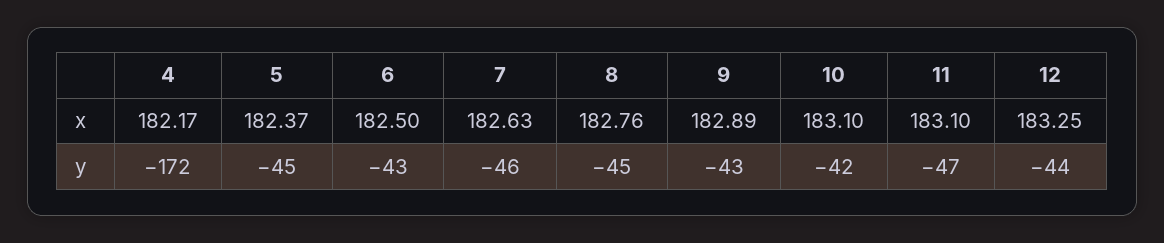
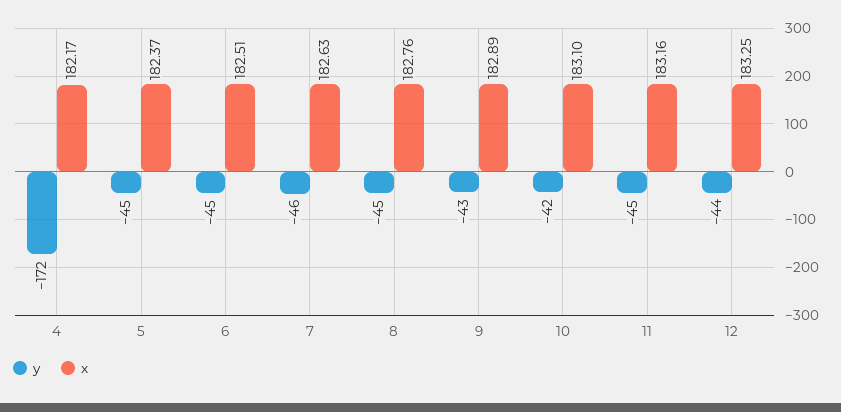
x, 6: 182.5 -> 182.51
x, 11: 183.1 -> 183.16
y, 6: -43 -> -45
y, 11: -47 -> -45

